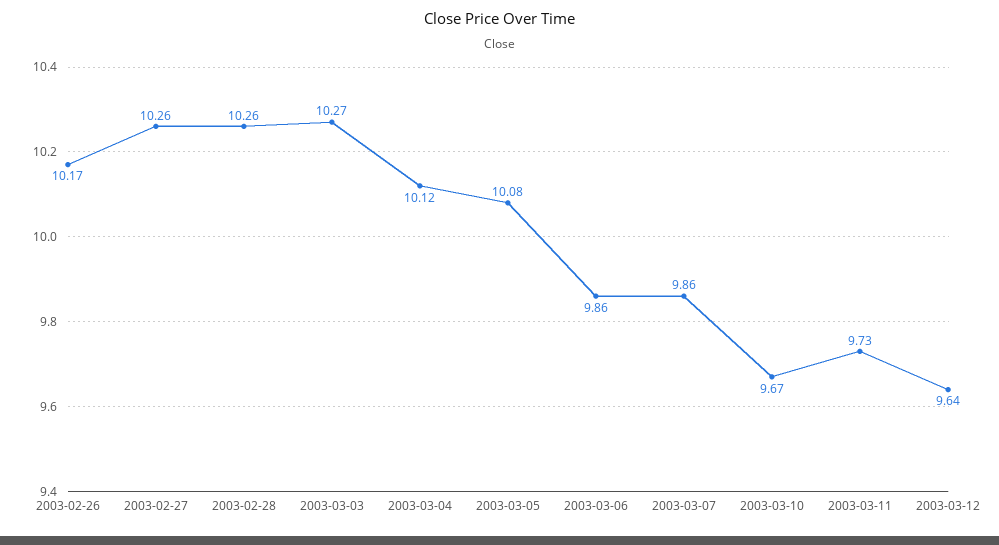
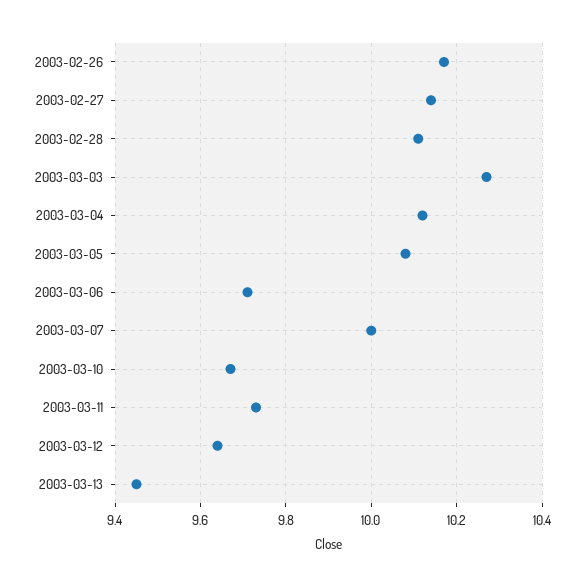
2003-02-27: 10.26 -> 10.15
2003-02-28: 10.26 -> 10.1
2003-03-06: 9.86 -> 9.7
2003-03-07: 9.86 -> 10
2003-03-13: none -> 9.45

